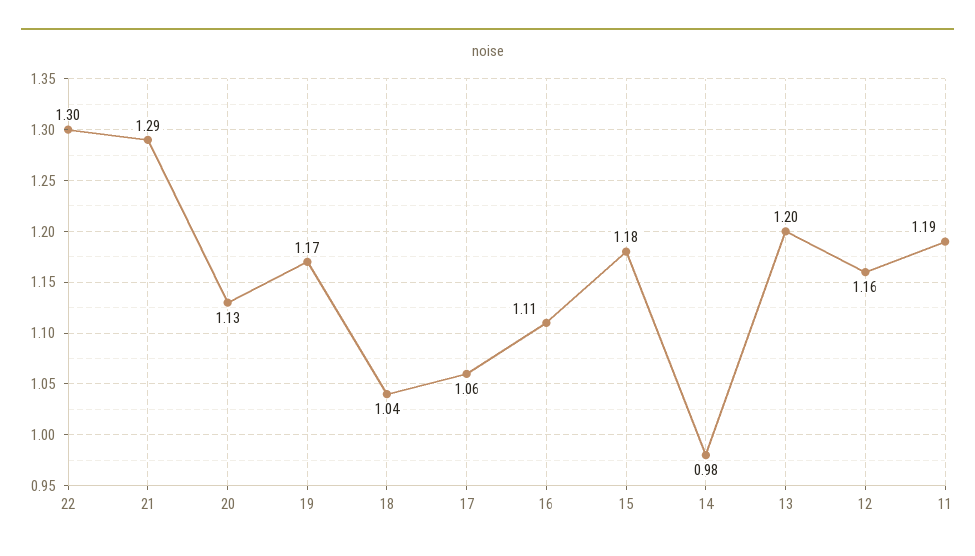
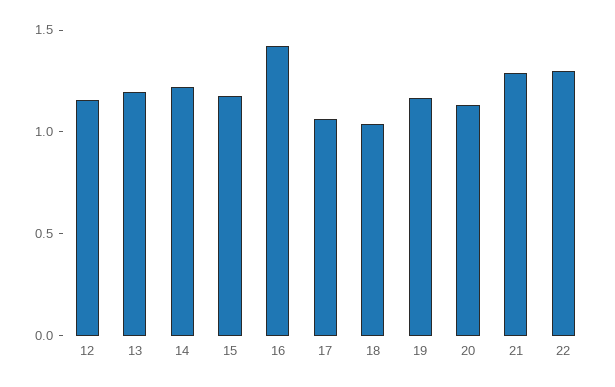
16: 1.11 -> 1.4
14: 0.98 -> 1.2
11: 1.19 -> none

